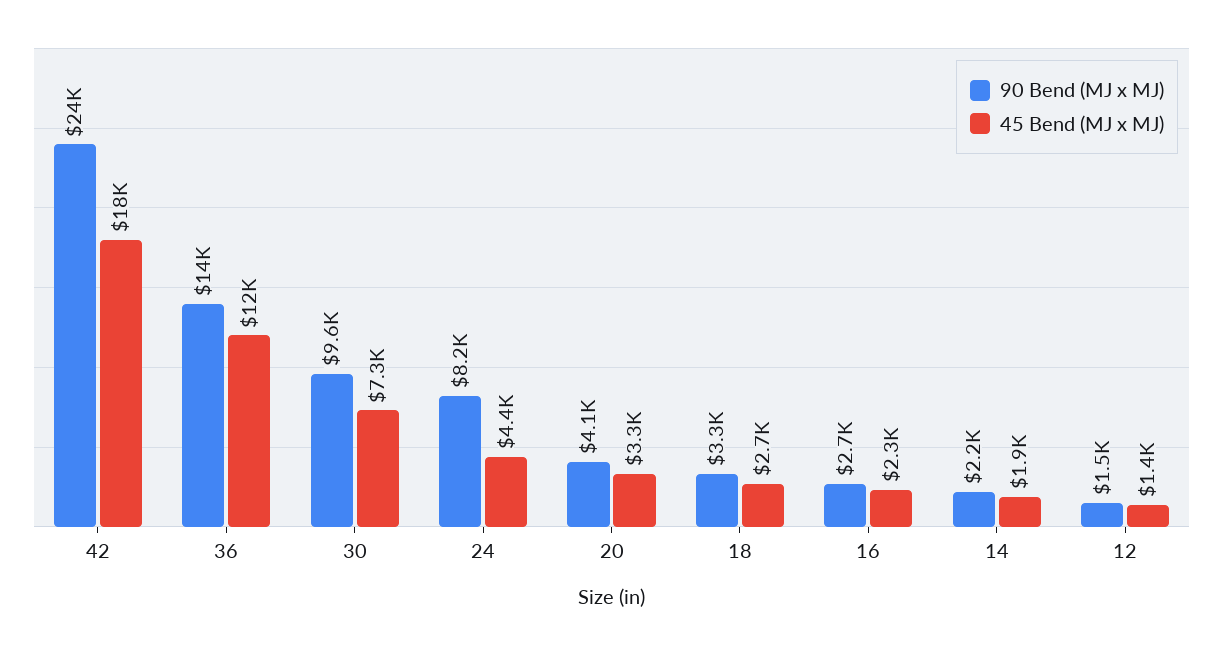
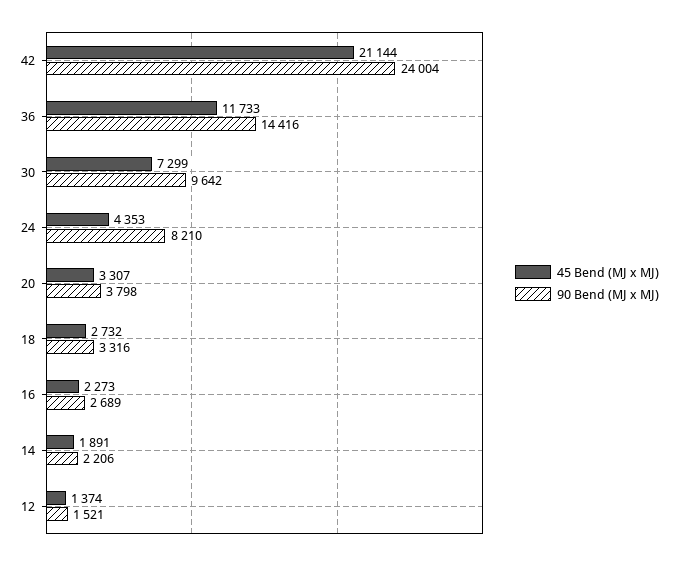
45 Bend (MJ x MJ), 42: 18000 -> 21144
90 Bend (MJ x MJ), 20: 4100 -> 3798

